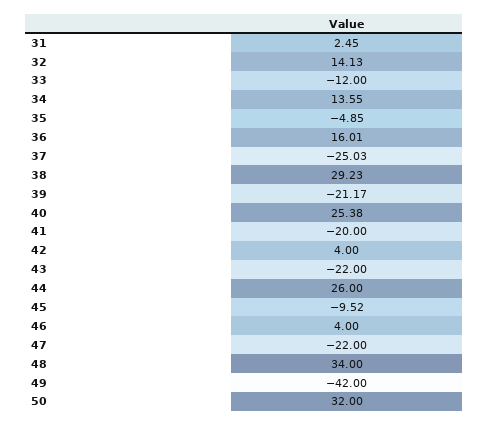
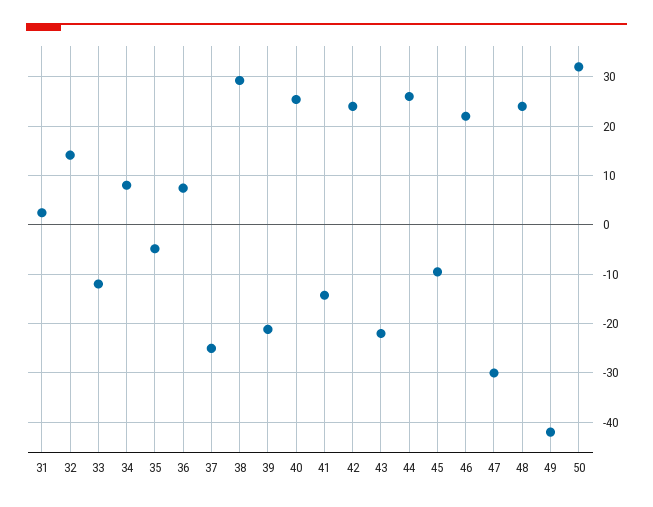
34: 13.55 -> 8
36: 16.01 -> 8
41: -20 -> -14
42: 4 -> 24
46: 4 -> 22
47: -22 -> -30
48: 34 -> 24

